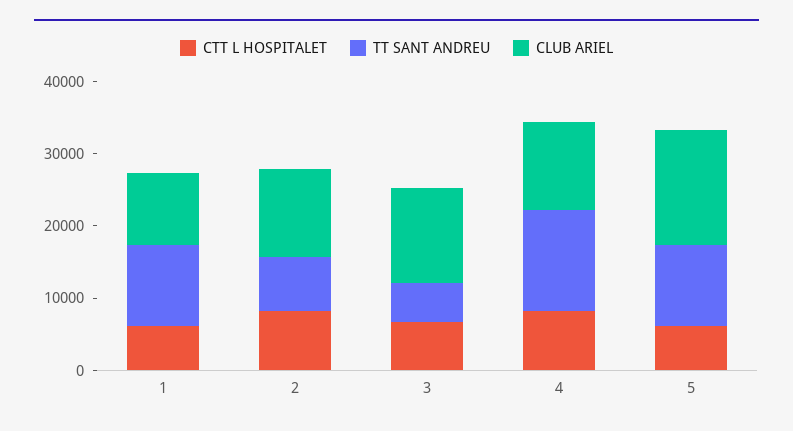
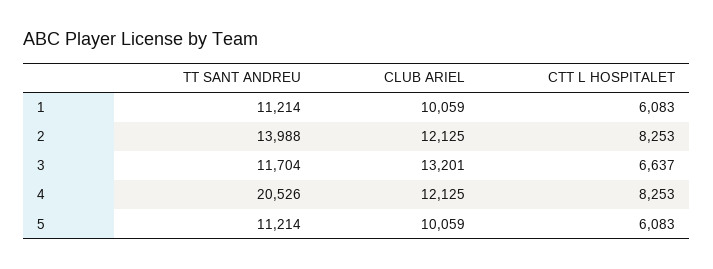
TT SANT ANDREU, 2: 8000 -> 13988
TT SANT ANDREU, 3: 6000 -> 11704
TT SANT ANDREU, 4: 14000 -> 20526
CLUB ARIEL, 5: 16000 -> 10059

